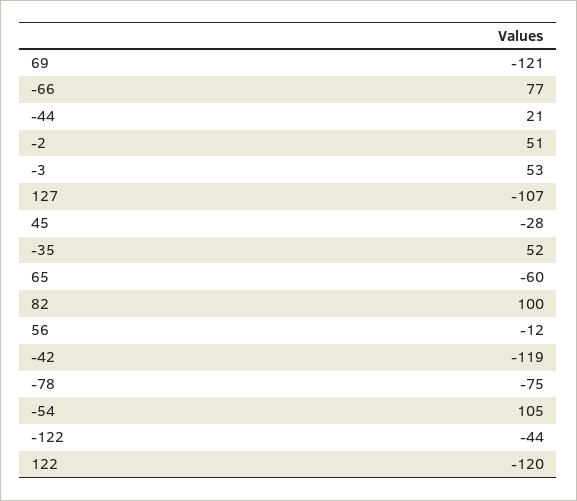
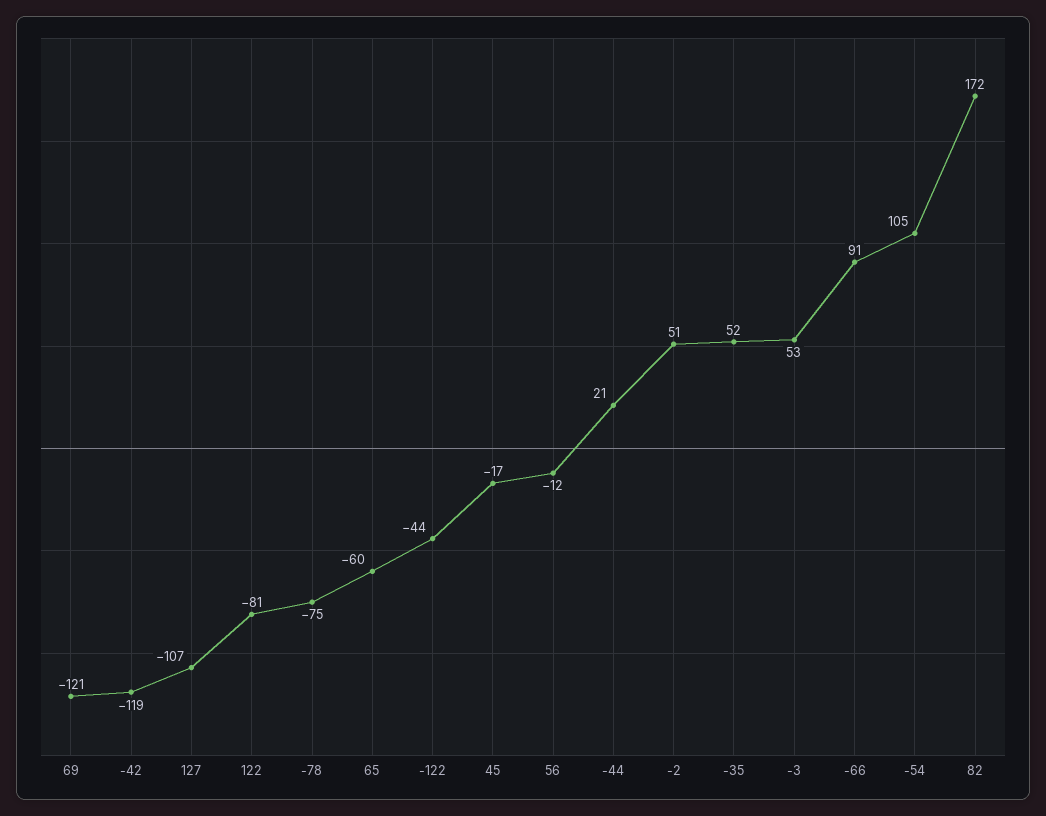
-66: 77 -> 91
45: -28 -> -17
82: 100 -> 172
122: -120 -> -81

